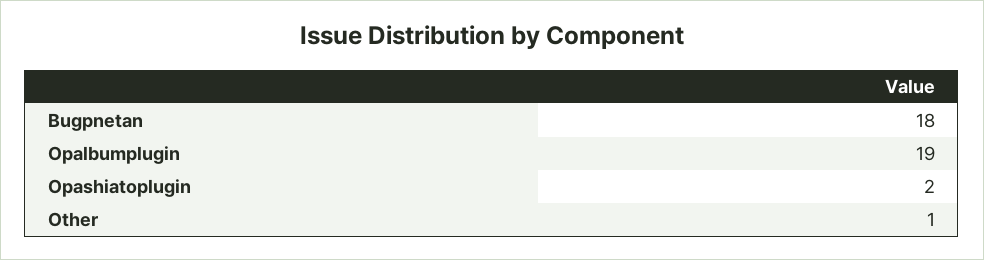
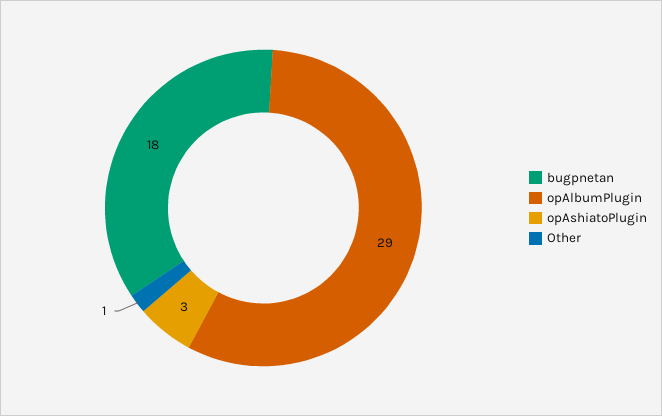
Opalbumplugin: 19 -> 29
Opashiatoplugin: 2 -> 3

